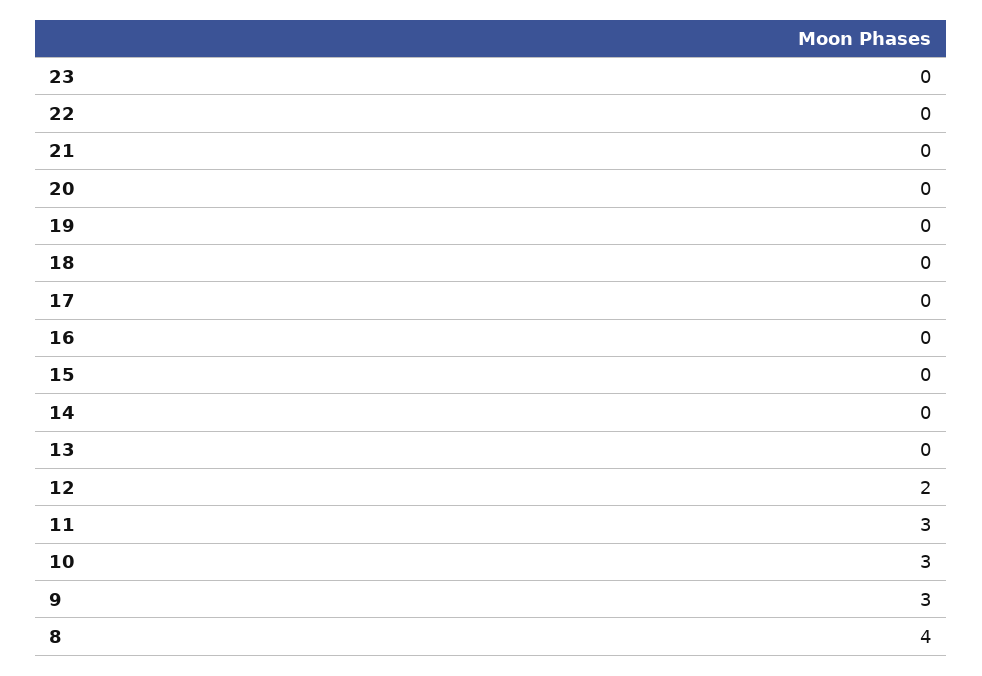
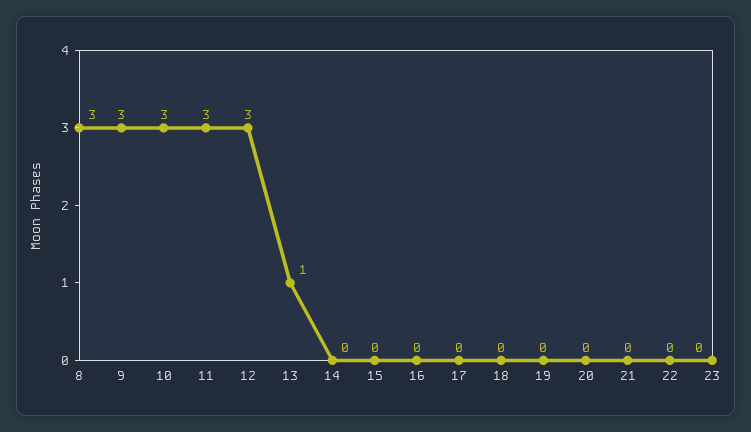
13: 0 -> 1
12: 2 -> 3
8: 4 -> 3

